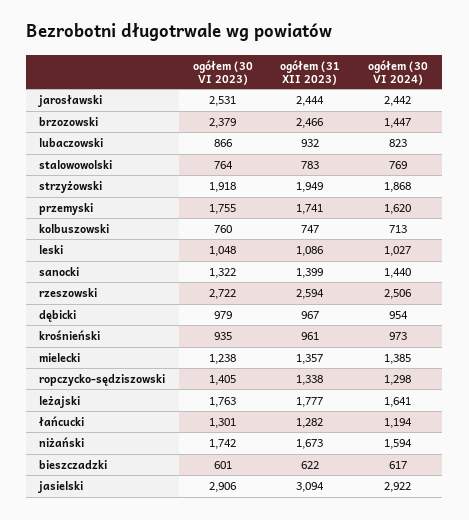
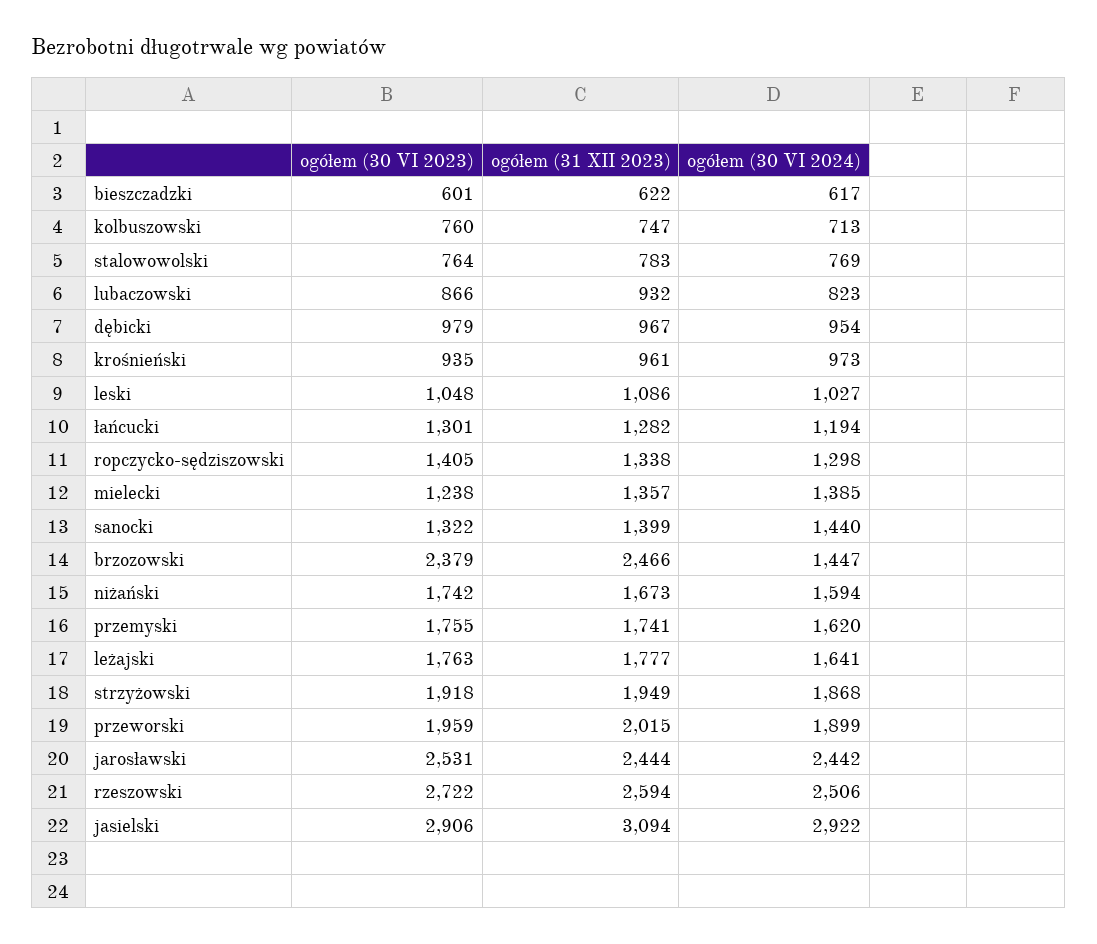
ogółem (30 VI 2023), przeworski: none -> 1959
ogółem (31 XII 2023), przeworski: none -> 2015
ogółem (30 VI 2024), przeworski: none -> 1899

